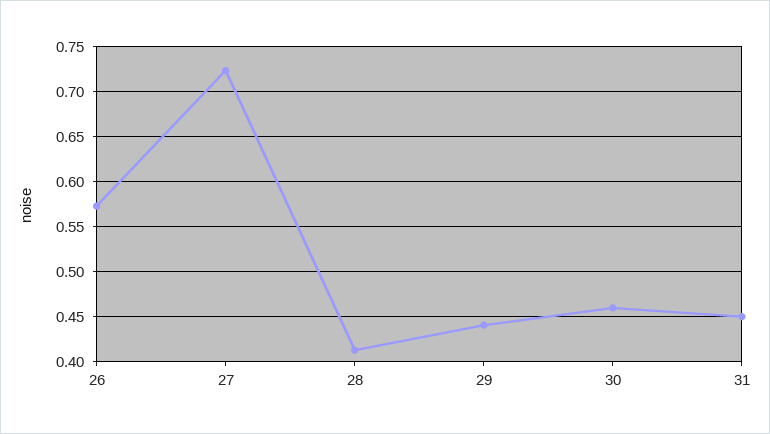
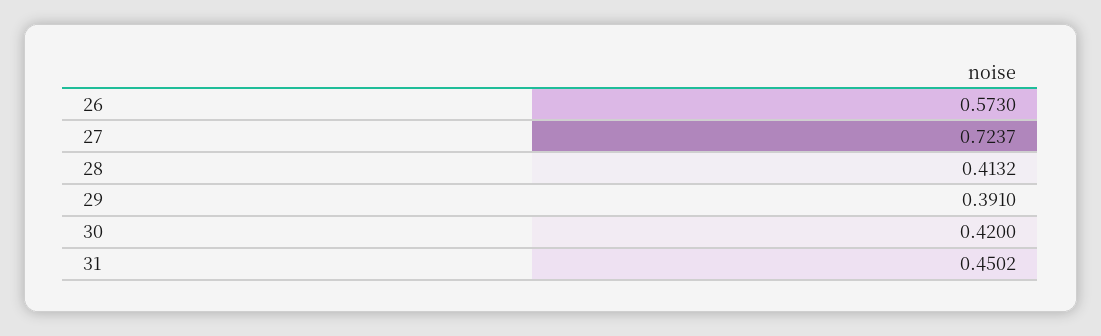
29: 0.44 -> 0.391
30: 0.46 -> 0.42

